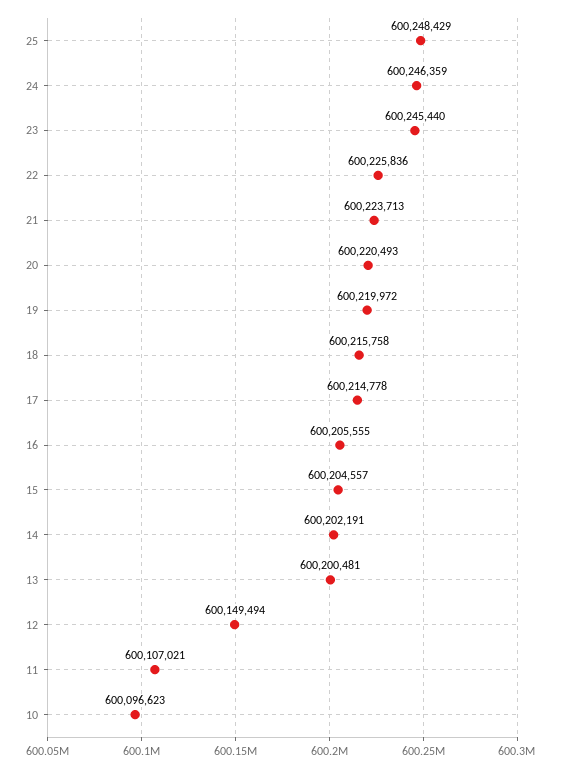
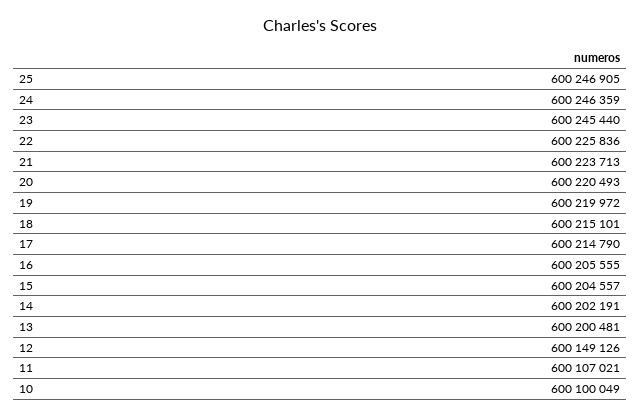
25: 600248429 -> 600246905
18: 600215758 -> 600215101
17: 600214778 -> 600214790
12: 600149494 -> 600149126
10: 600096623 -> 600100049

